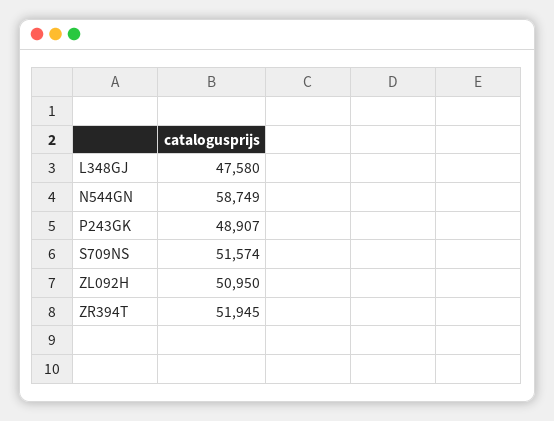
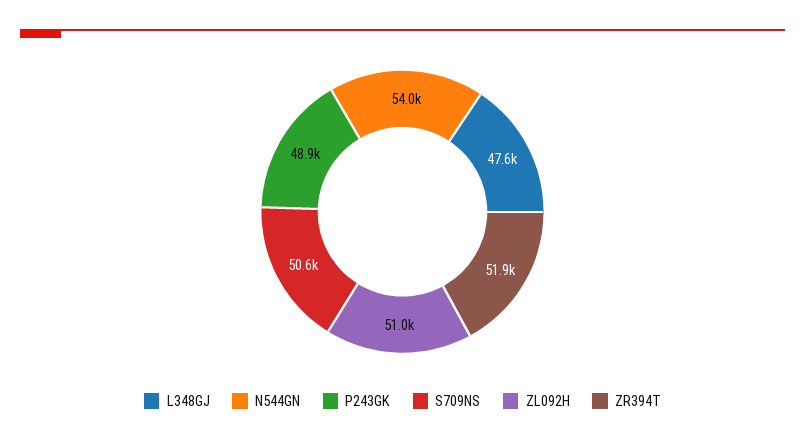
N544GN: 58749 -> 54000
S709NS: 51574 -> 50600

